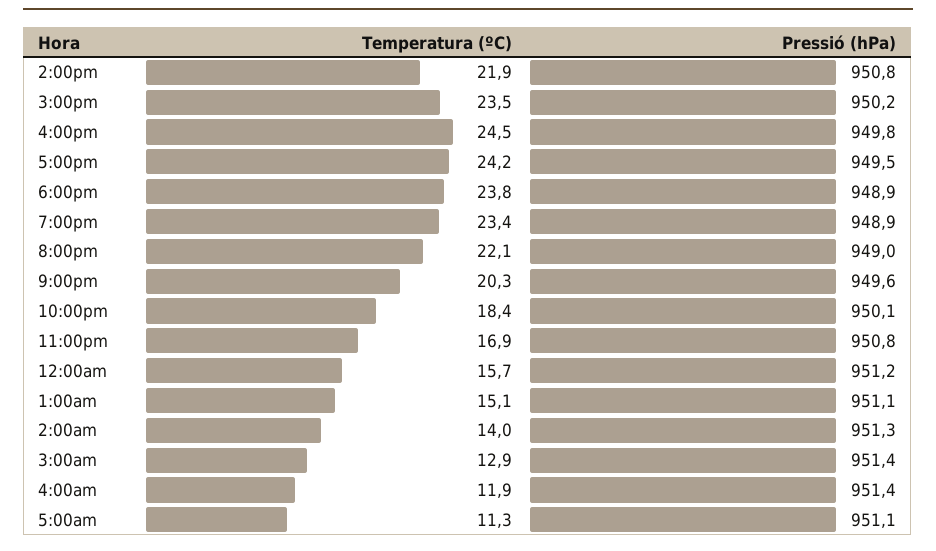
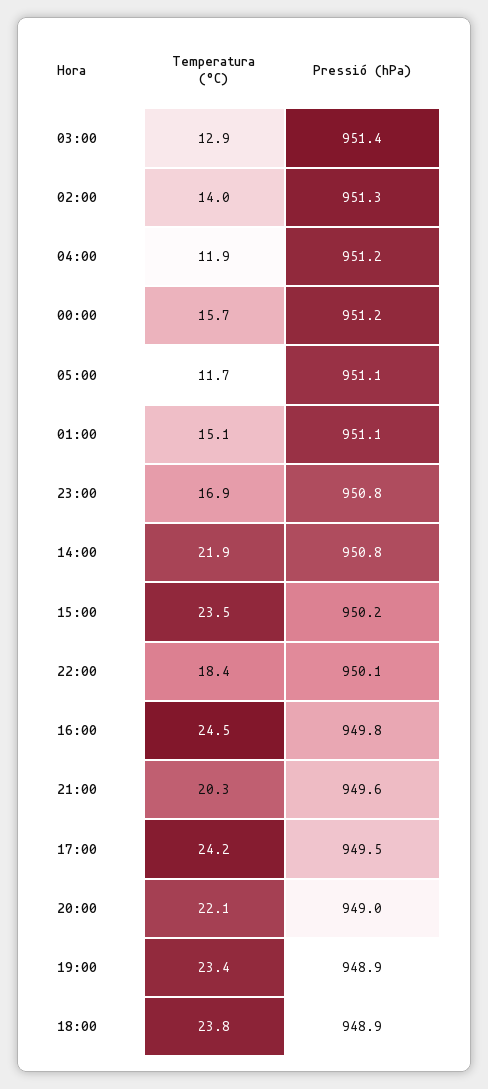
Pressió (hPa), 4:00am: 951.4 -> 951.2
Temperatura (ºC), 5:00am: 11.3 -> 11.7

